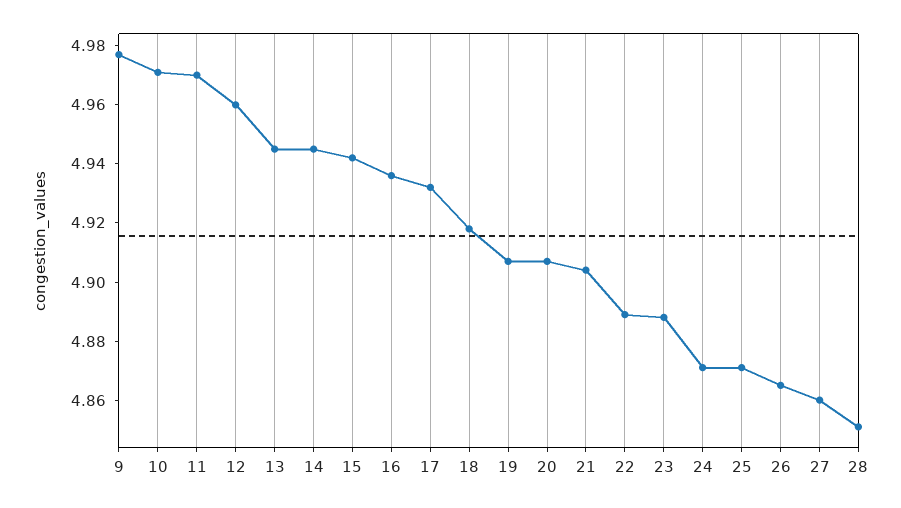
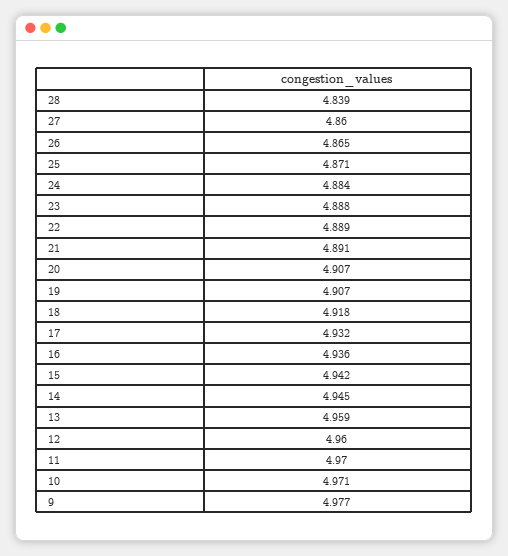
13: 4.945 -> 4.959
21: 4.905 -> 4.891
24: 4.87 -> 4.884
28: 4.85 -> 4.839

